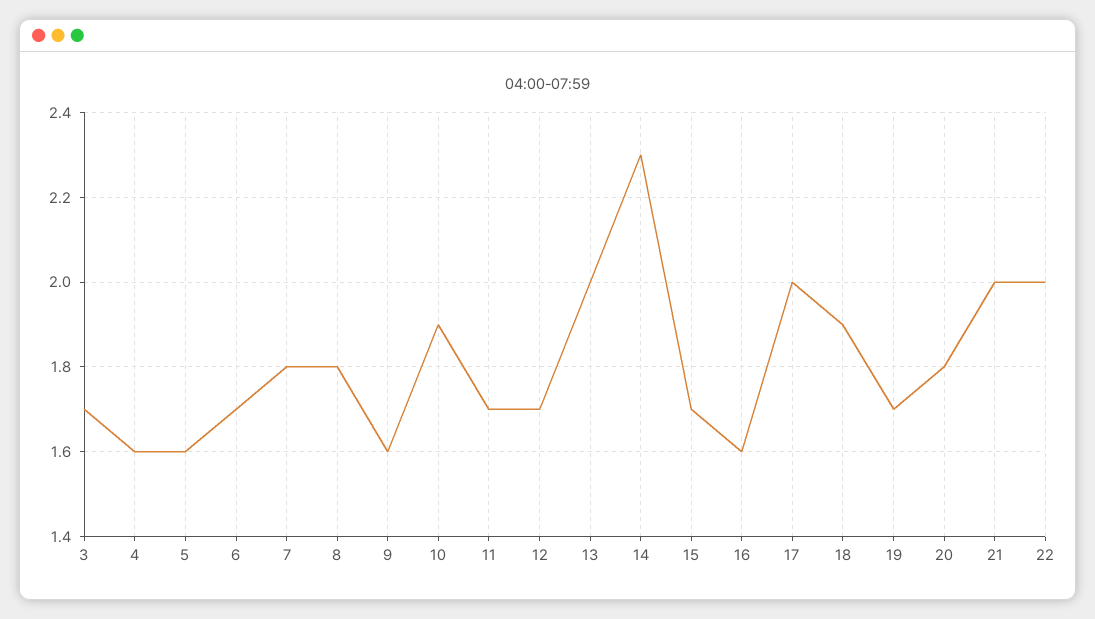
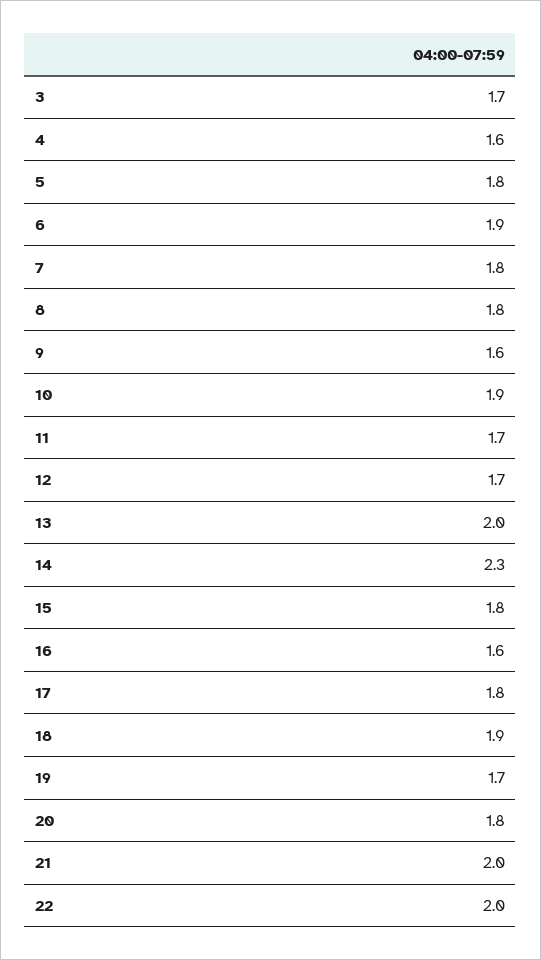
5: 1.6 -> 1.8
6: 1.7 -> 1.9
15: 1.7 -> 1.8
17: 2 -> 1.8

